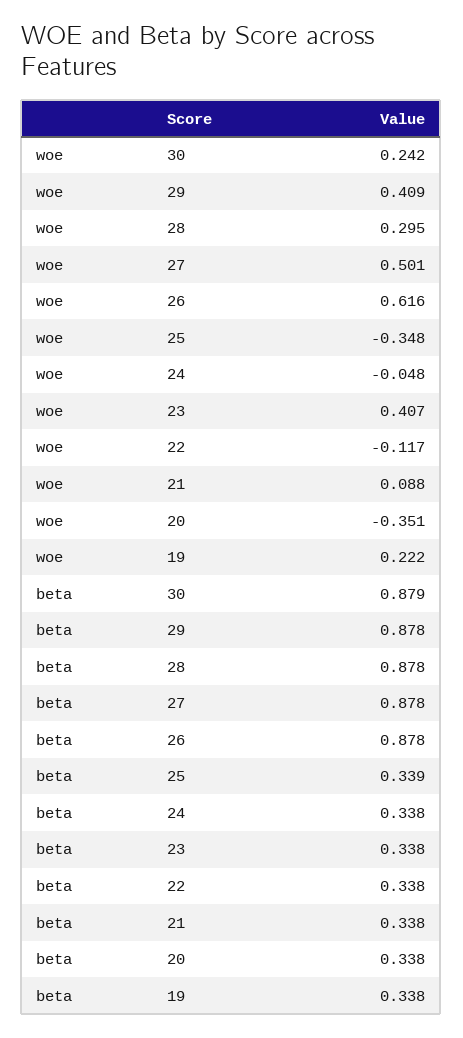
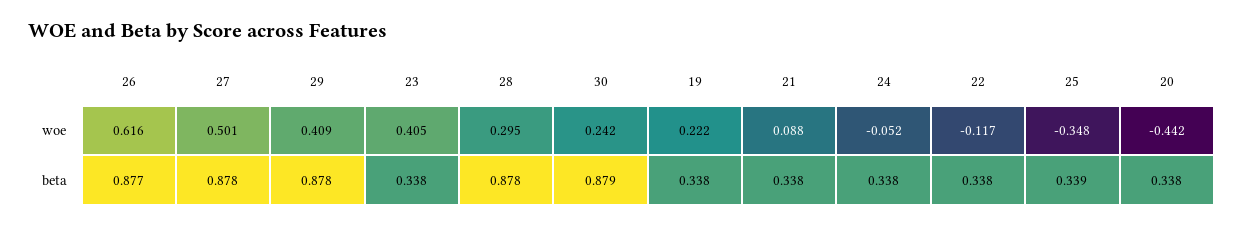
woe, 24: -0.048 -> -0.052
woe, 23: 0.407 -> 0.405
woe, 20: -0.351 -> -0.442
beta, 26: 0.878 -> 0.877

